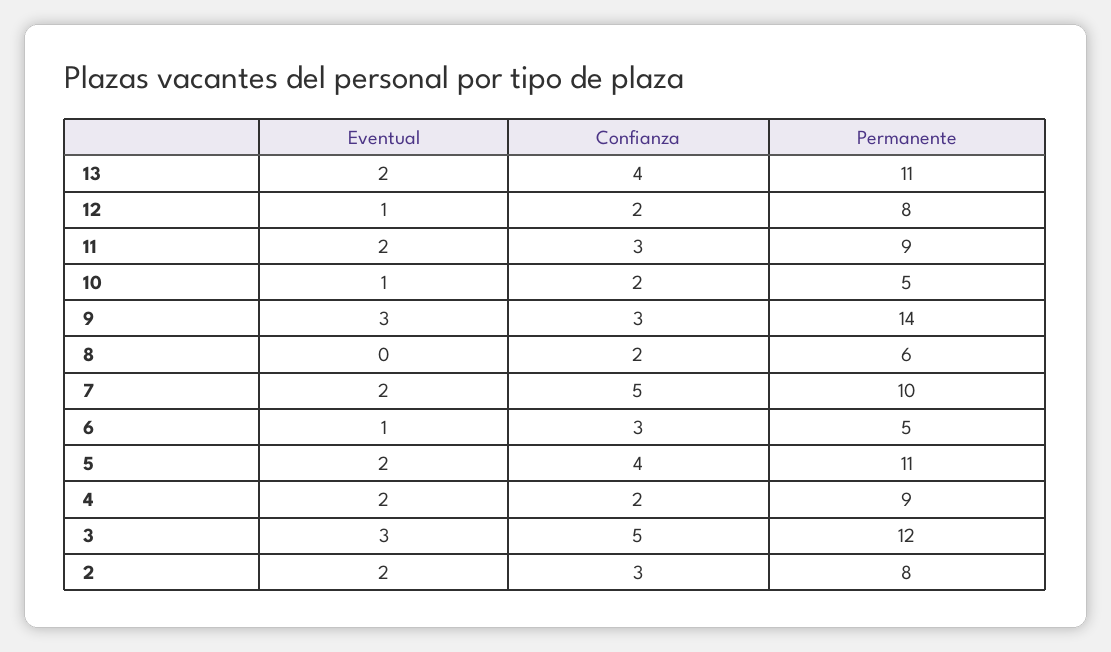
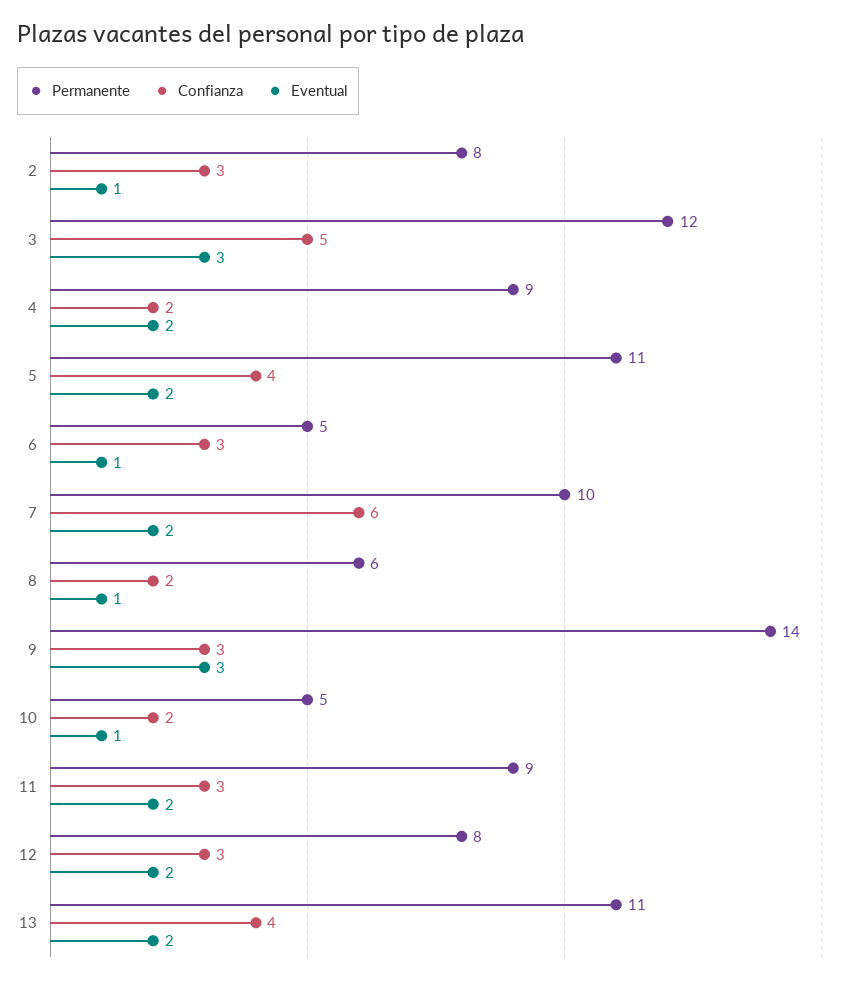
Eventual, 12: 1 -> 2
Confianza, 12: 2 -> 3
Eventual, 8: 0 -> 1
Confianza, 7: 5 -> 6
Eventual, 2: 2 -> 1

